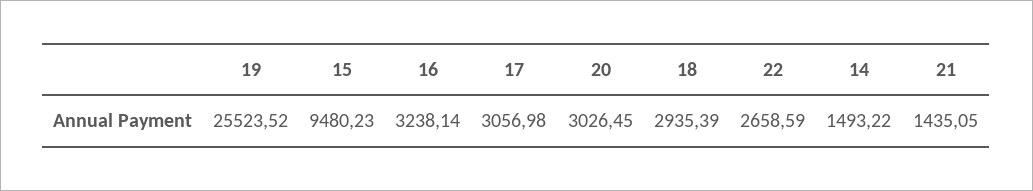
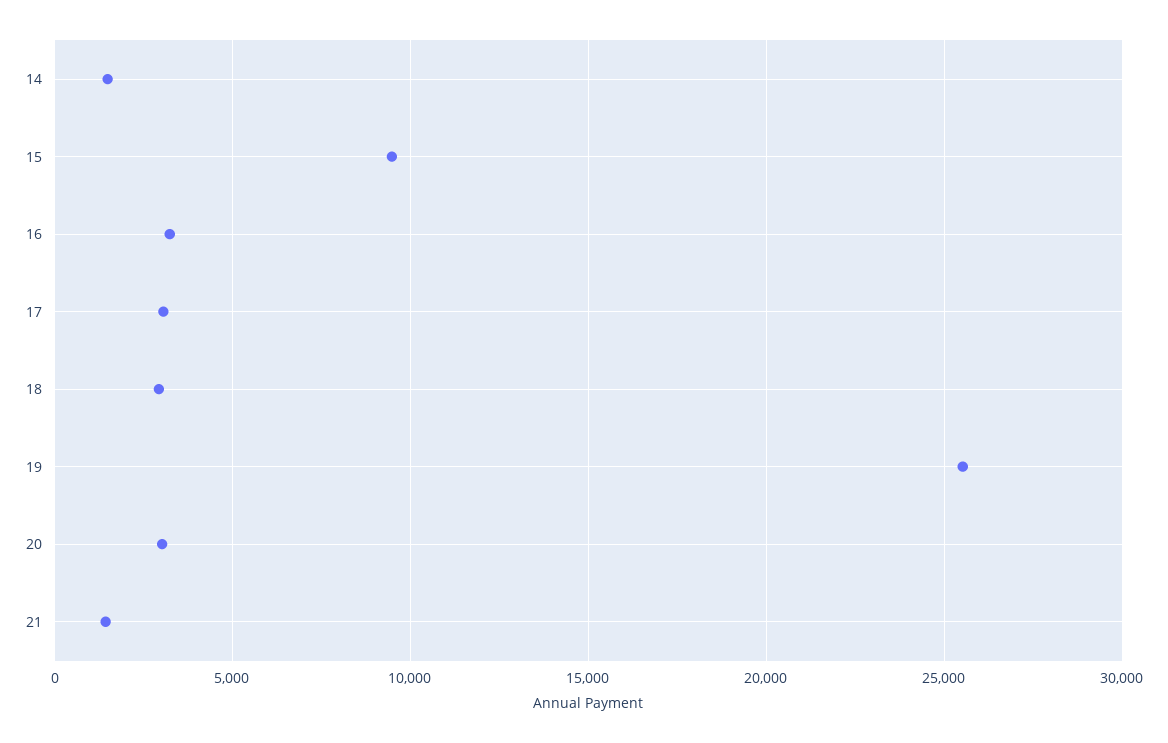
22: 2658.59 -> none

